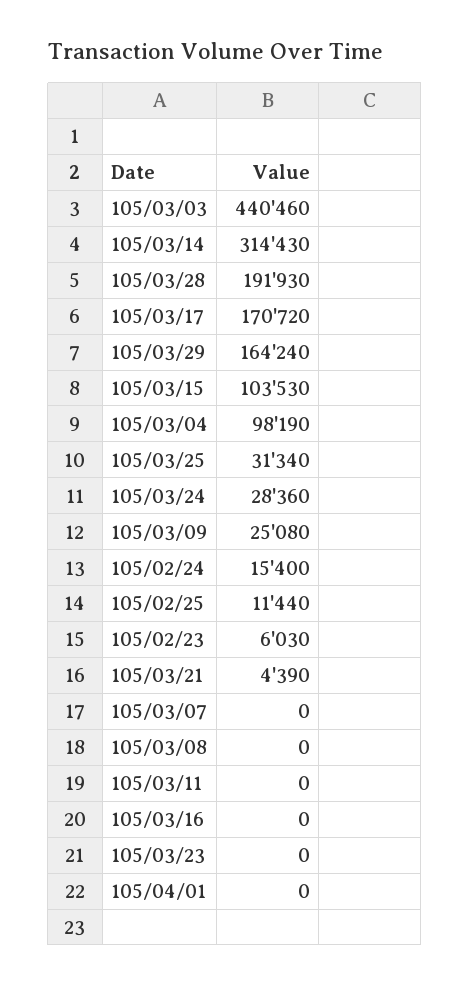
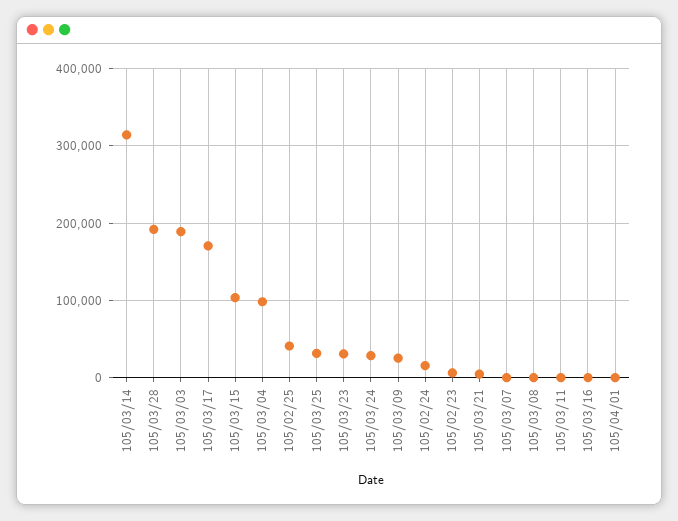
105/03/03: 440460 -> 190000
105/03/29: 164240 -> none
105/02/25: 11440 -> 40000
105/03/23: 0 -> 30000

